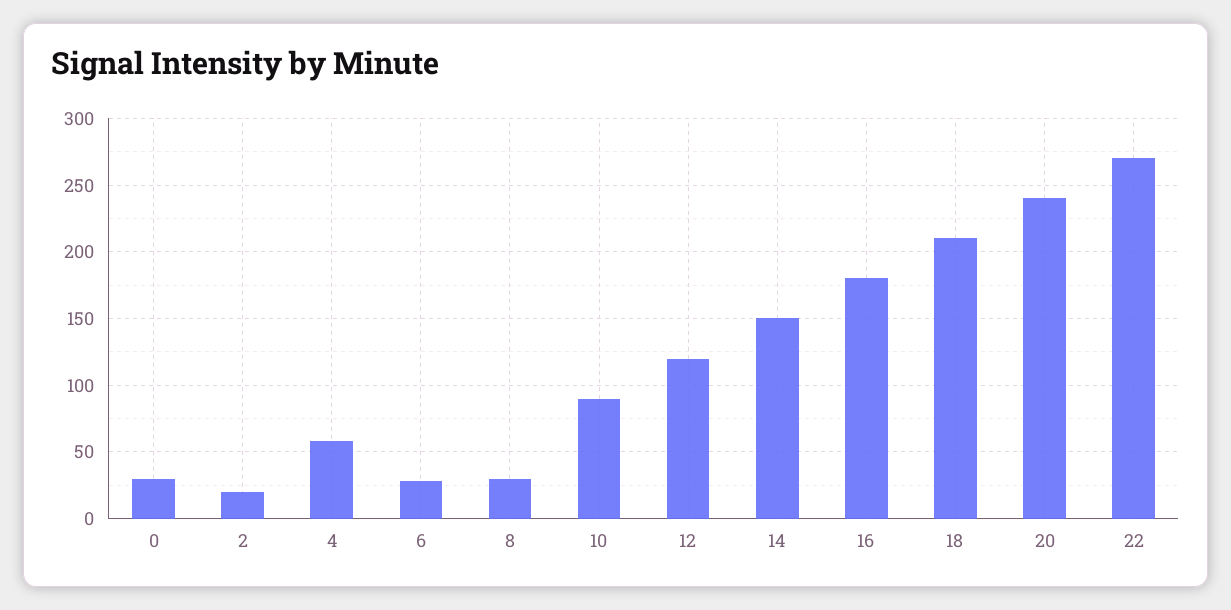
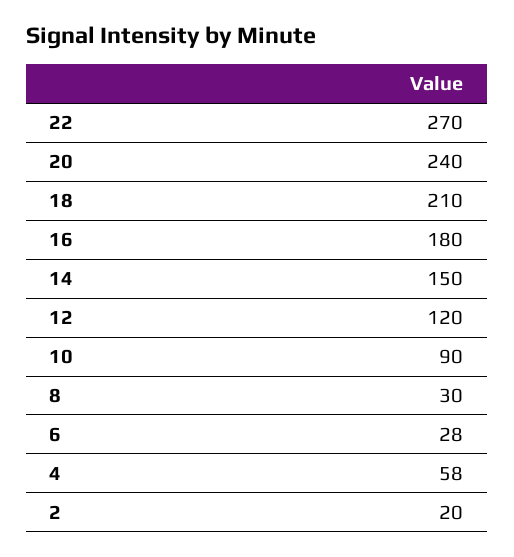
0: 30 -> none

